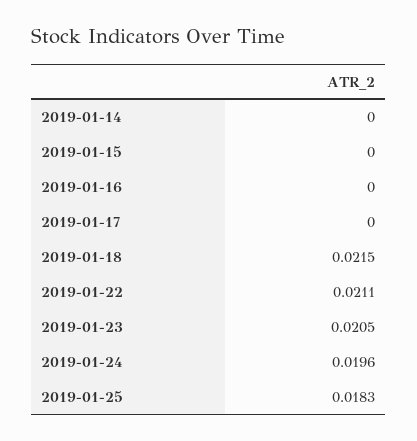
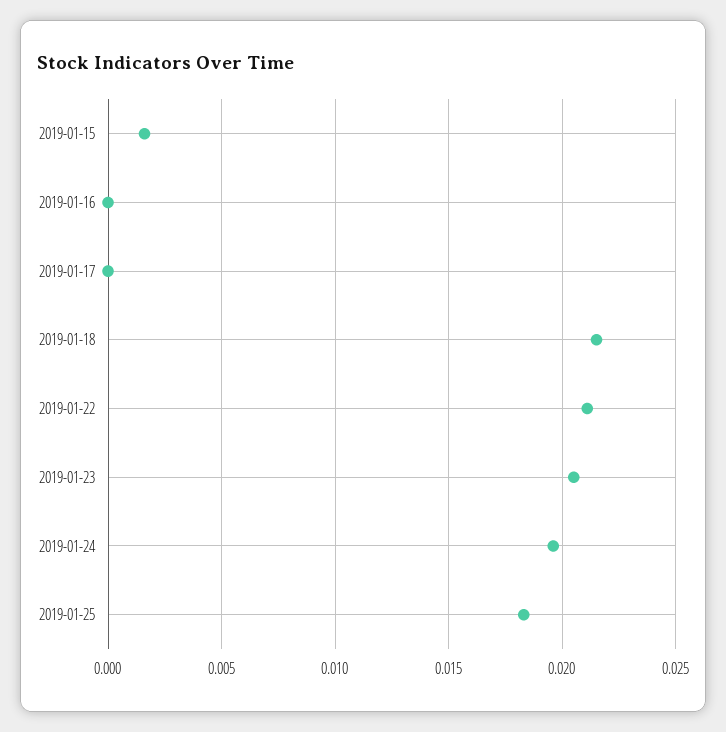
2019-01-14: 0 -> none
2019-01-15: 0 -> 0.0015

